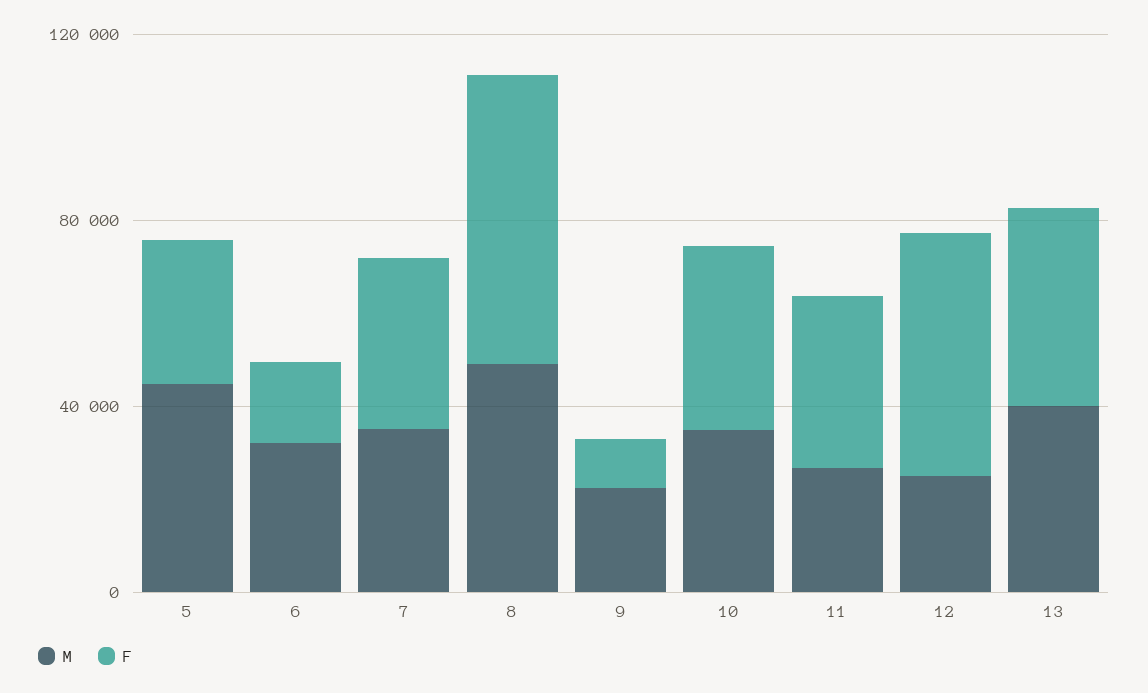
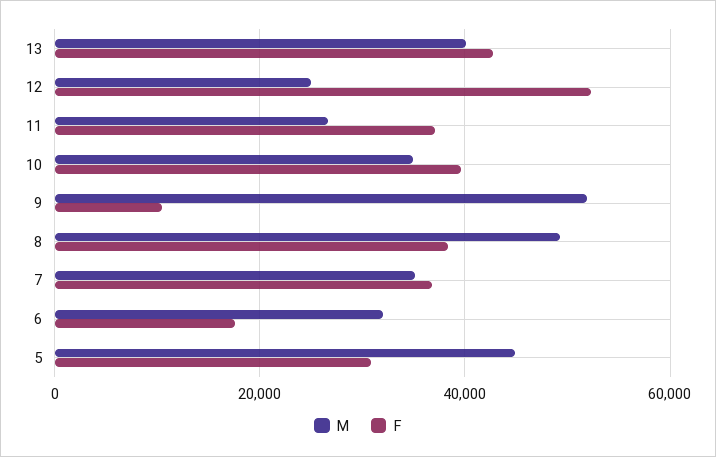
F, 8: 60000 -> 38000
M, 9: 20000 -> 52000

